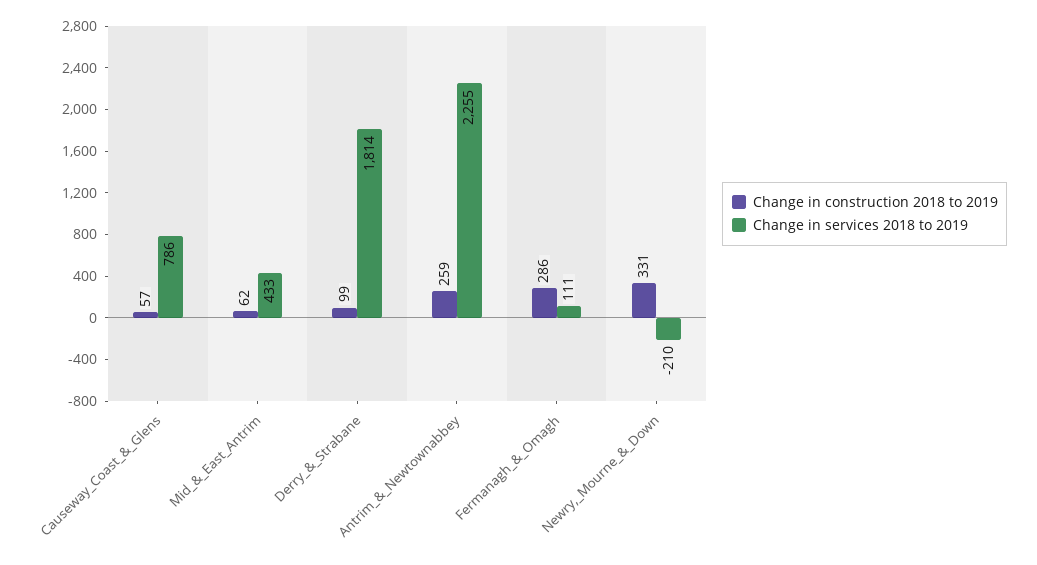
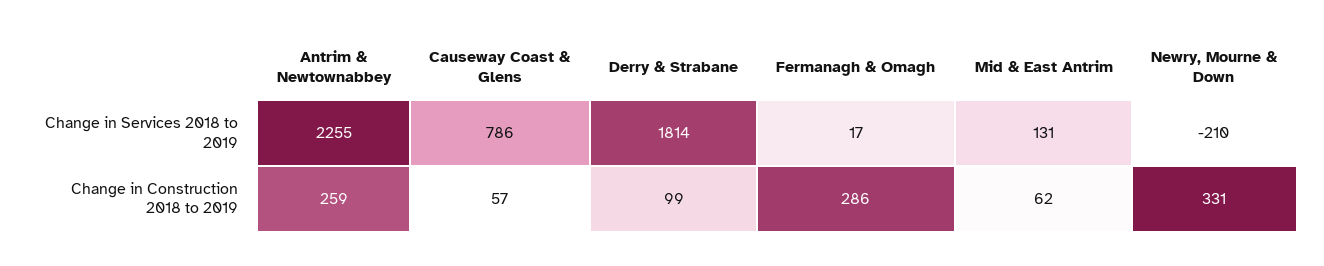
Change in services 2018 to 2019, Mid_&_East_Antrim: 433 -> 131
Change in services 2018 to 2019, Fermanagh_&_Omagh: 111 -> 17

